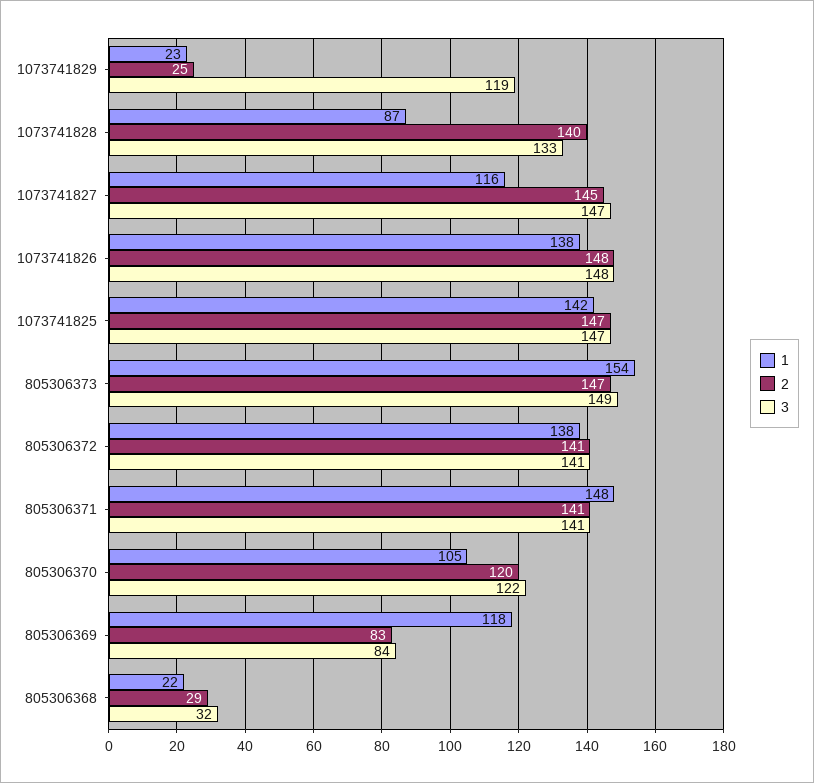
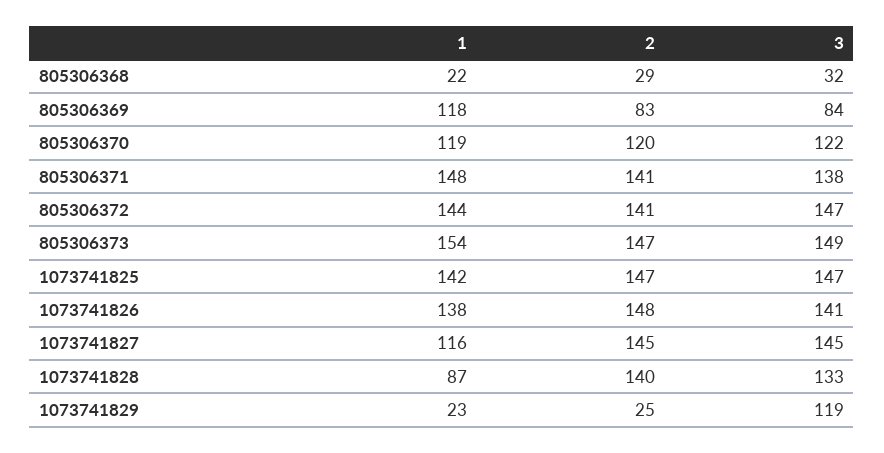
3, 1073741827: 147 -> 145
3, 1073741826: 148 -> 141
1, 805306372: 138 -> 144
3, 805306372: 141 -> 147
3, 805306371: 141 -> 138
1, 805306370: 105 -> 119

